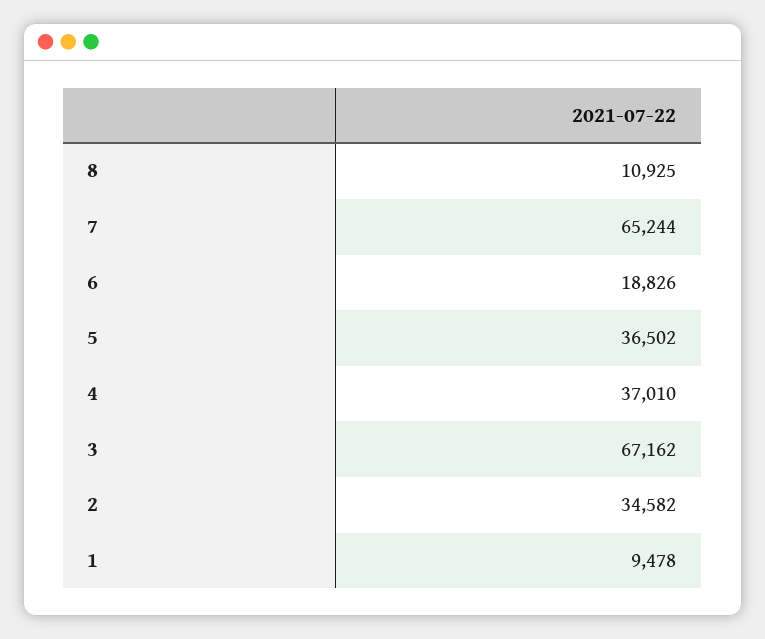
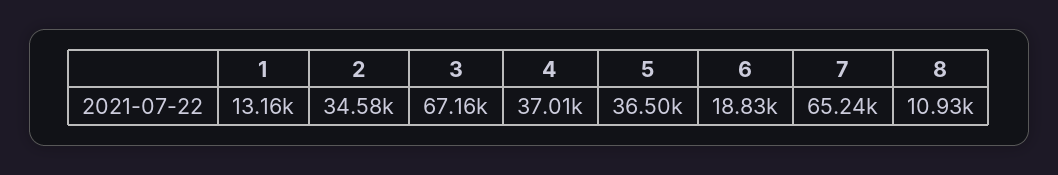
1: 9478 -> 13160

